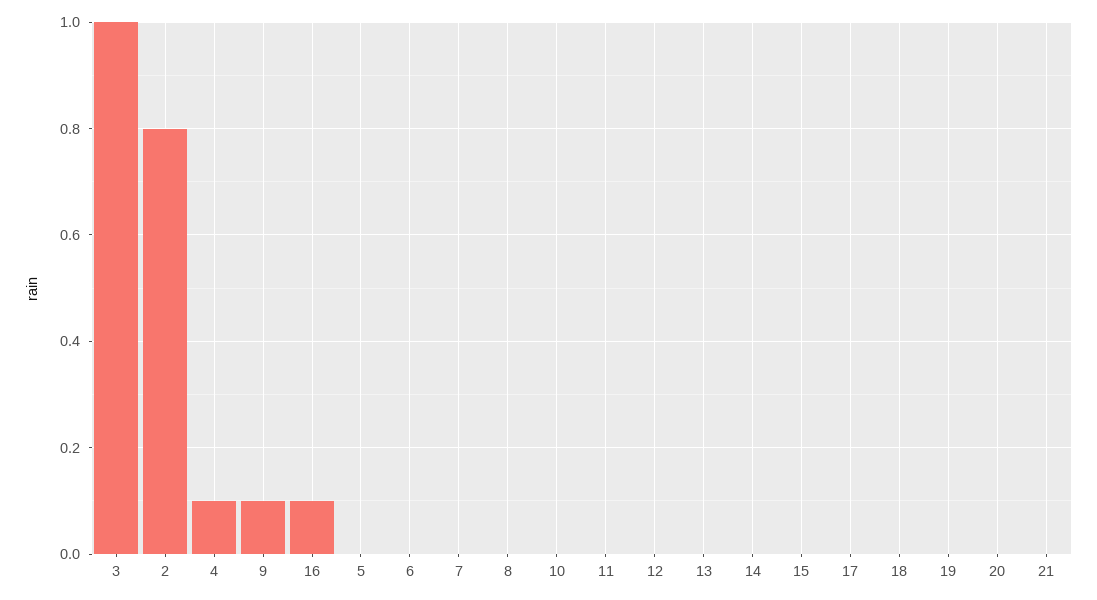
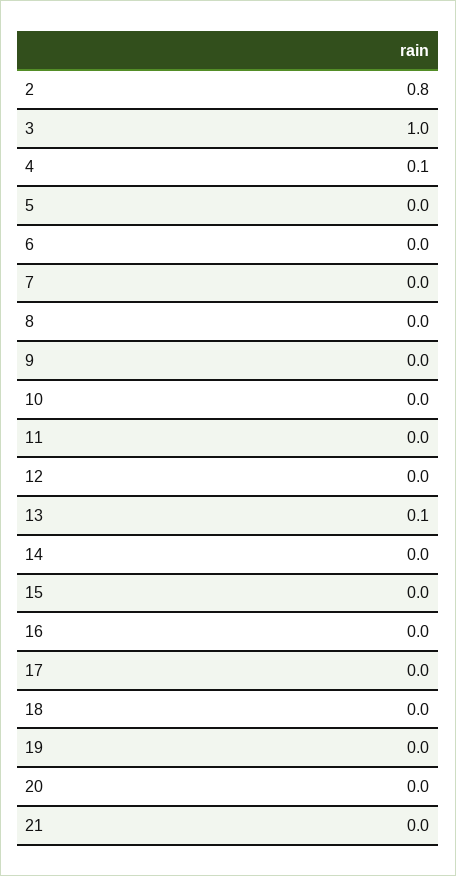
9: 0.1 -> 0
16: 0.1 -> 0
13: 0 -> 0.1

